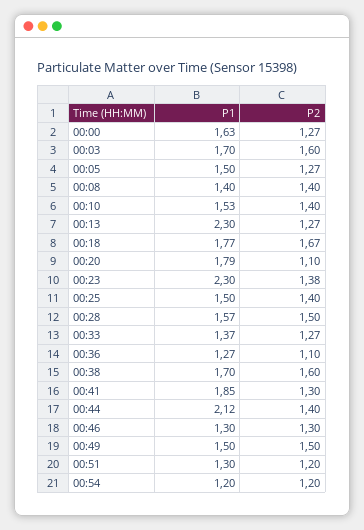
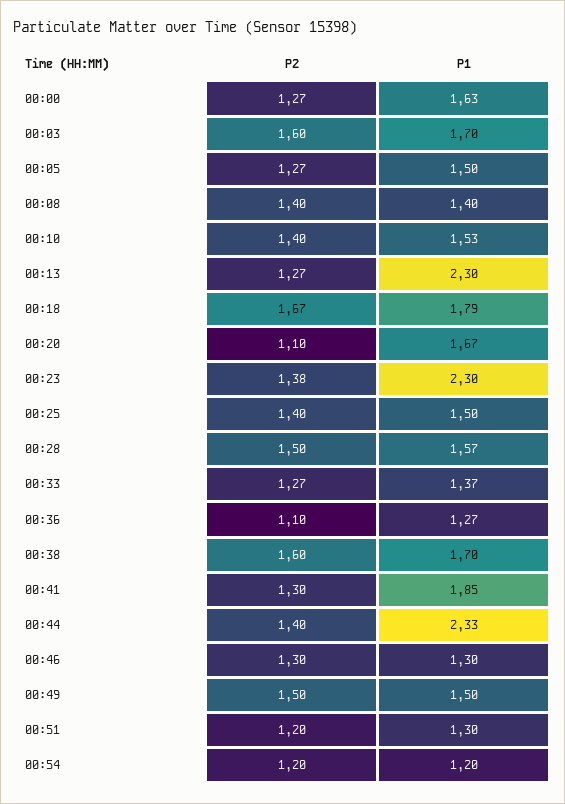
P1, 00:18: 1.77 -> 1.79
P1, 00:20: 1.79 -> 1.67
P1, 00:44: 2.12 -> 2.33

